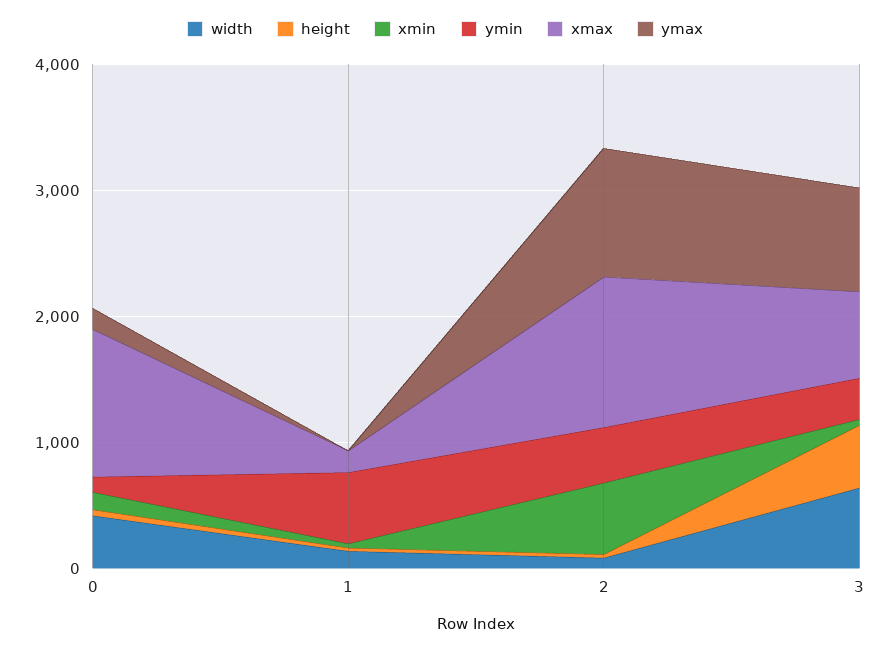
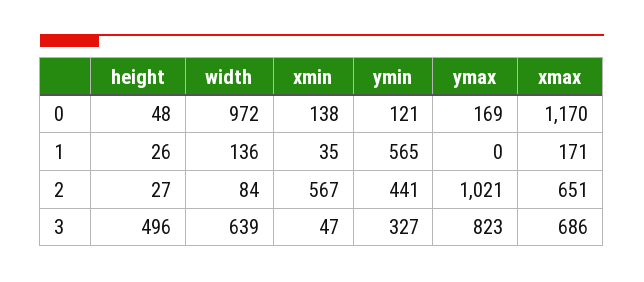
width, 0: 400 -> 972
xmax, 2: 1200 -> 651

